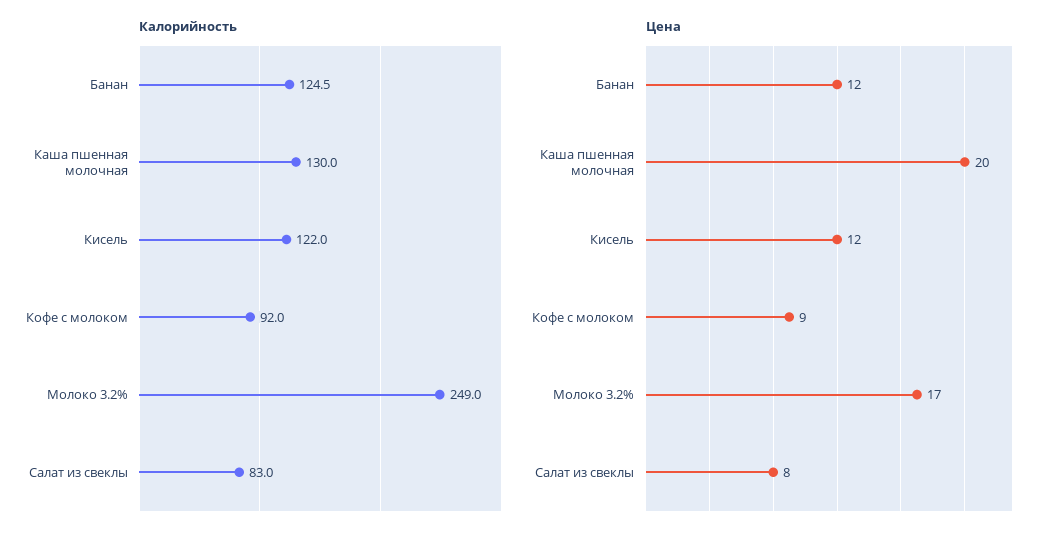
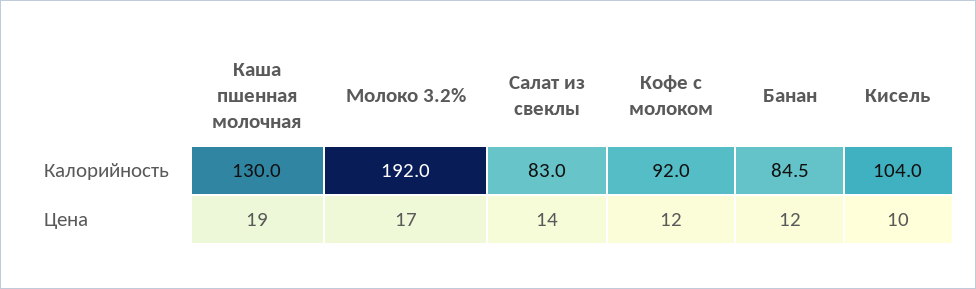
Калорийность, Банан: 124.5 -> 84.5
Калорийность, Кисель: 122 -> 104
Калорийность, Молоко 3.2%: 249 -> 192
Цена, Каша пшенная молочная: 20 -> 19
Цена, Кисель: 12 -> 10
Цена, Кофе с молоком: 9 -> 12
Цена, Салат из свеклы: 8 -> 14

